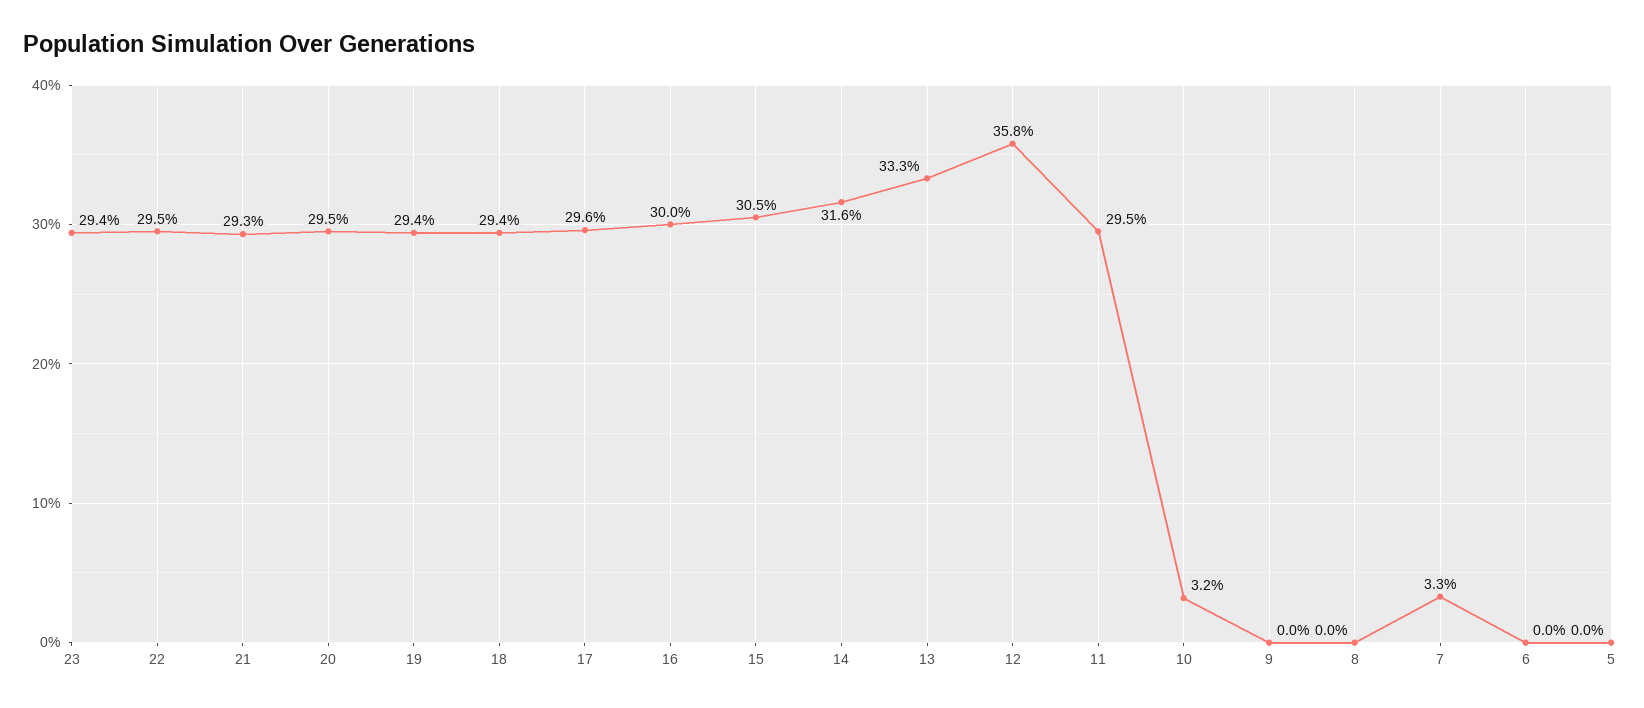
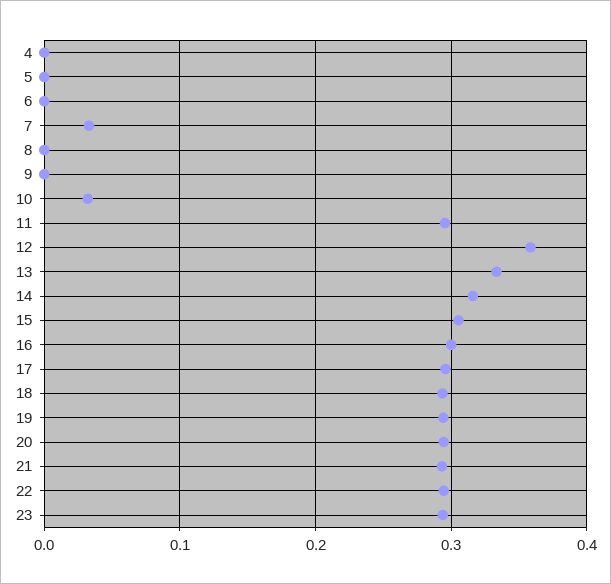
4: none -> 0

